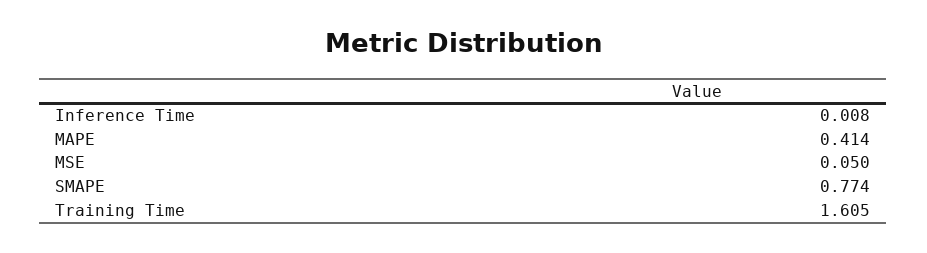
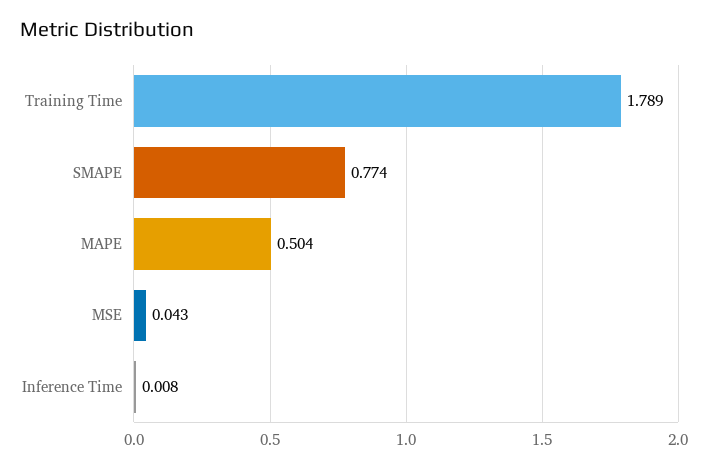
MAPE: 0.414 -> 0.504
MSE: 0.05 -> 0.043
Training Time: 1.605 -> 1.789

